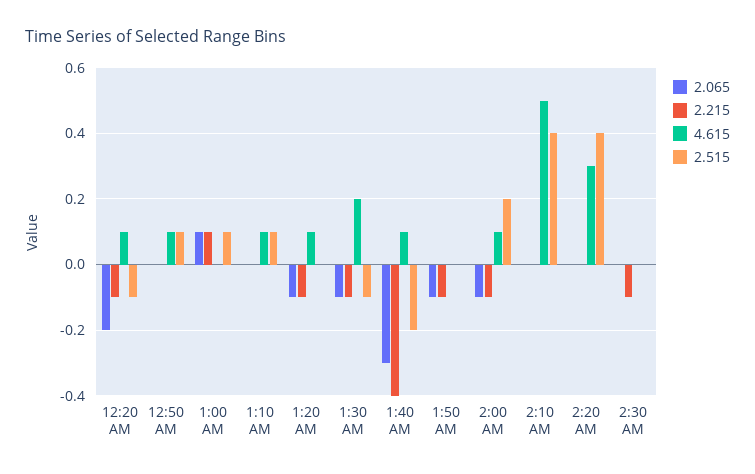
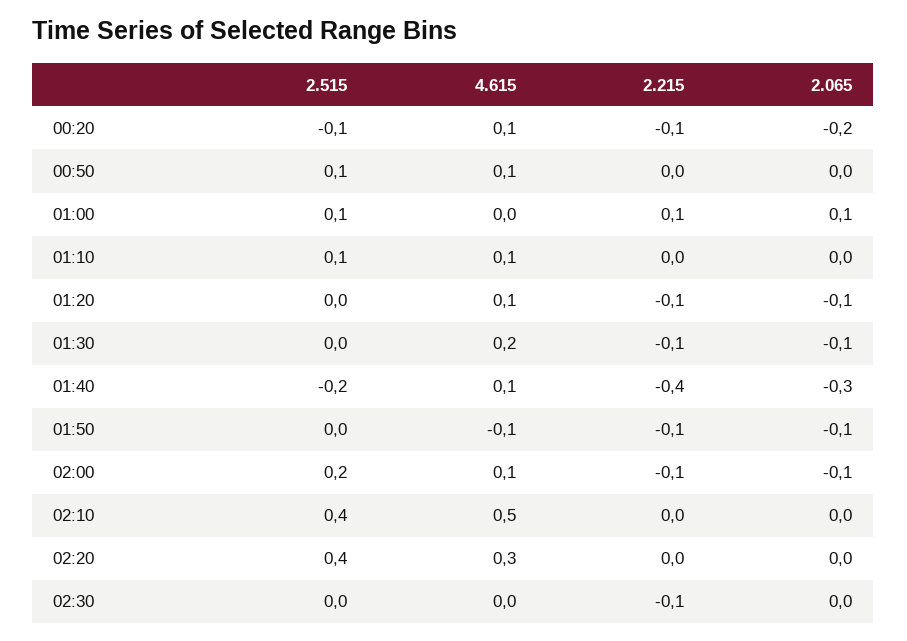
2.515, 1:30 AM: -0.1 -> 0
4.615, 1:50 AM: 0 -> -0.1

